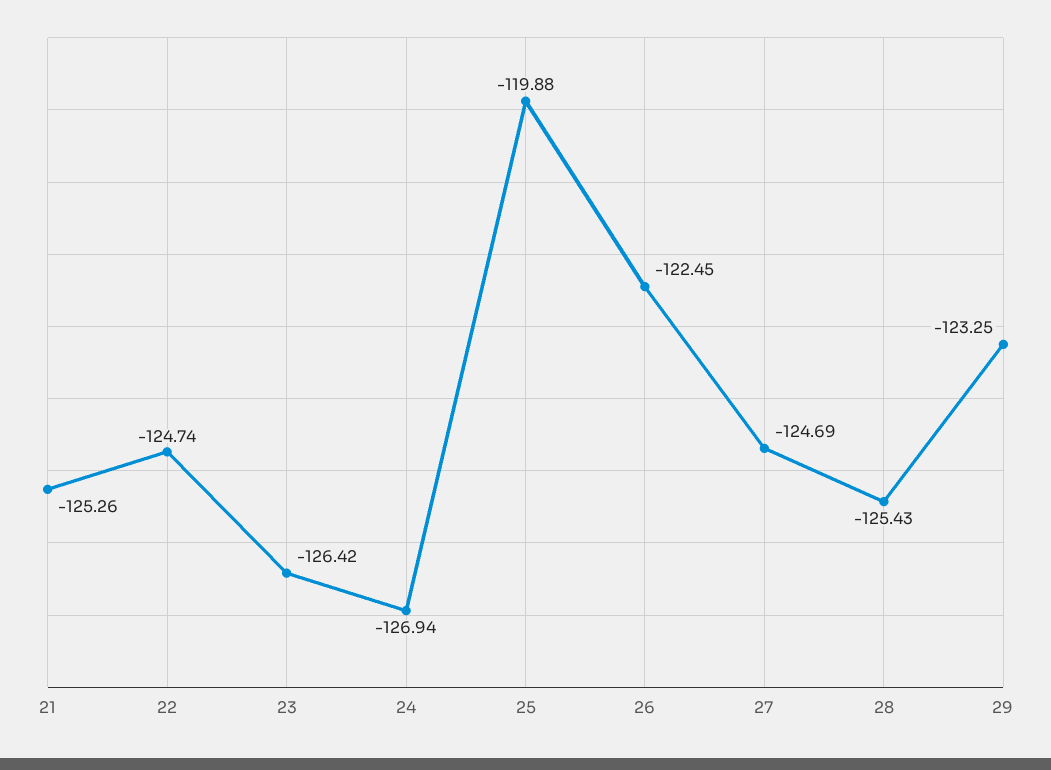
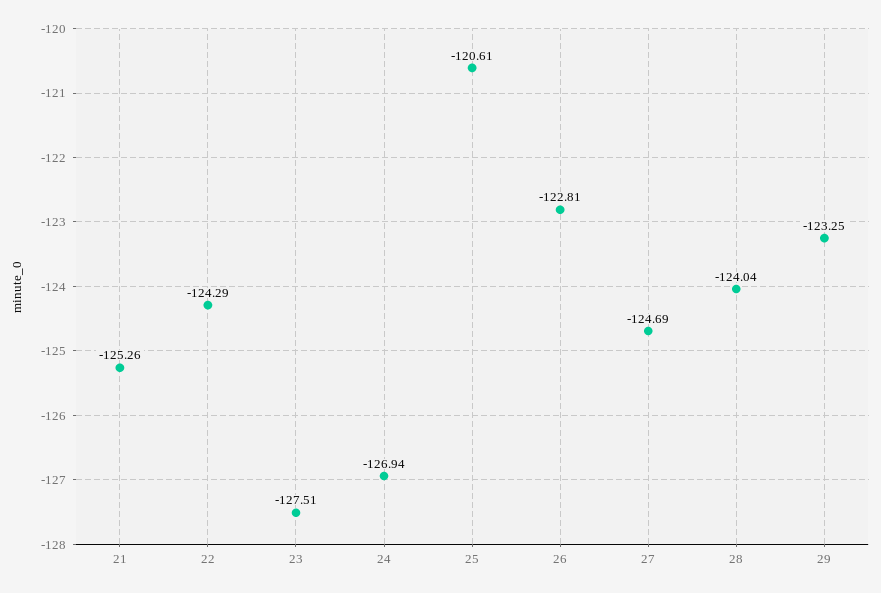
22: -124.74 -> -124.29
23: -126.42 -> -127.51
25: -119.88 -> -120.61
26: -122.45 -> -122.81
28: -125.43 -> -124.04

